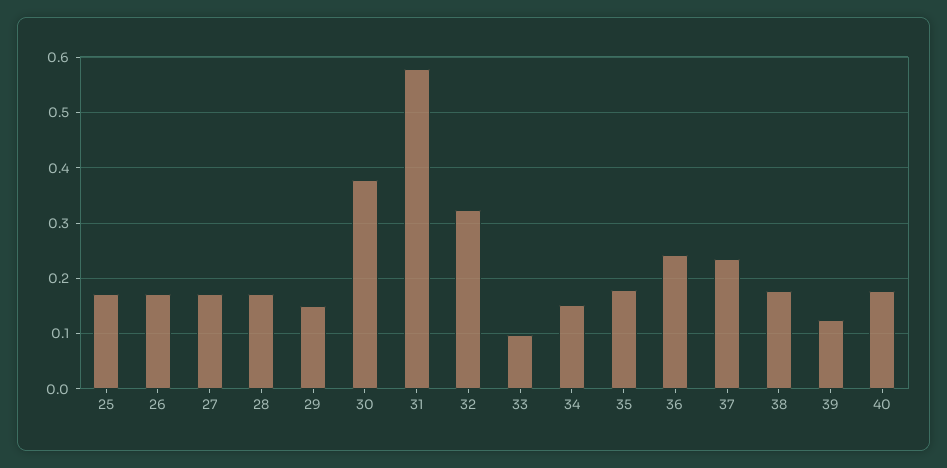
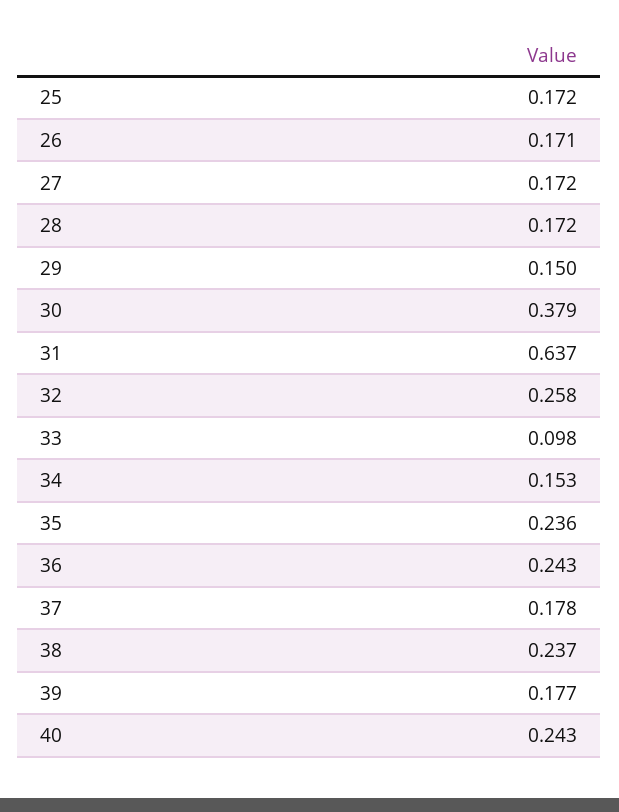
31: 0.58 -> 0.637
32: 0.32 -> 0.258
35: 0.18 -> 0.236
37: 0.24 -> 0.178
38: 0.18 -> 0.237
39: 0.12 -> 0.177
40: 0.18 -> 0.243

